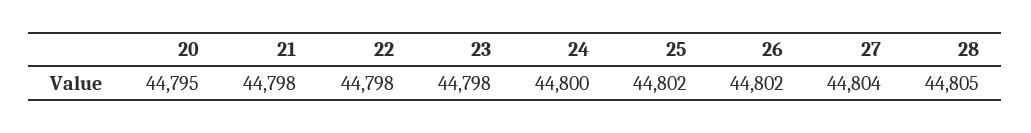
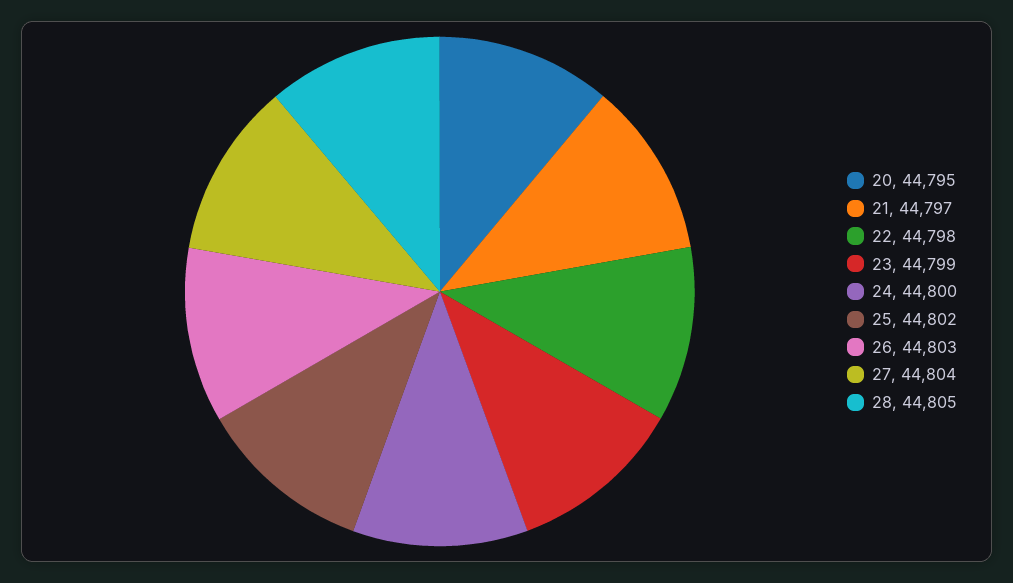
21: 44798 -> 44797
23: 44798 -> 44799
26: 44802 -> 44803

